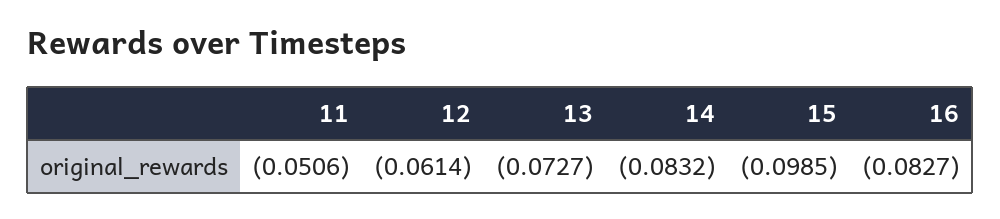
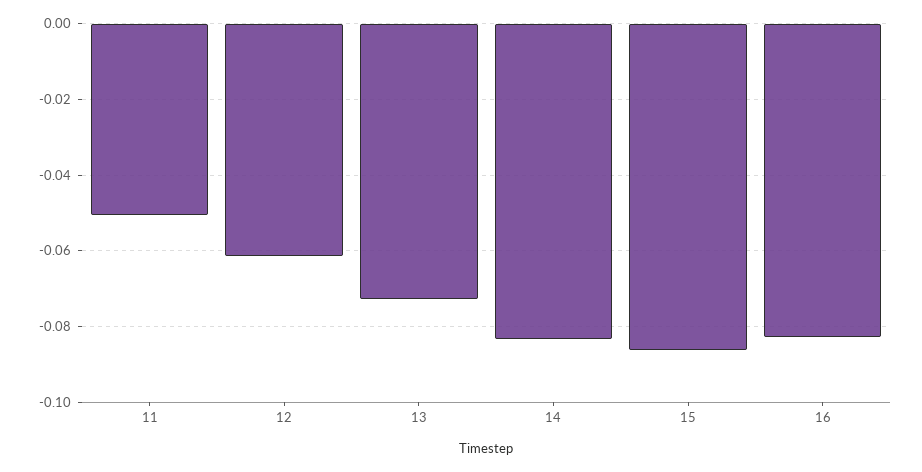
15: -0.0985 -> -0.086

